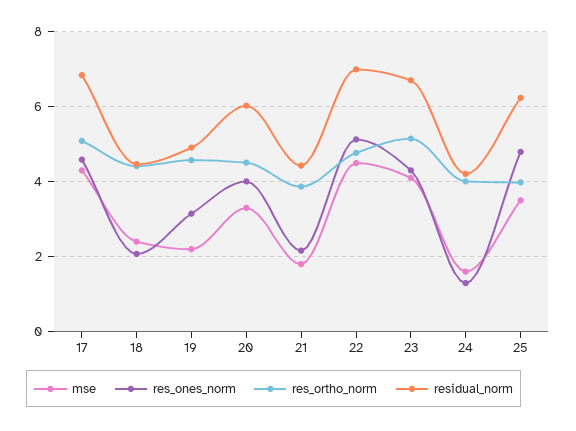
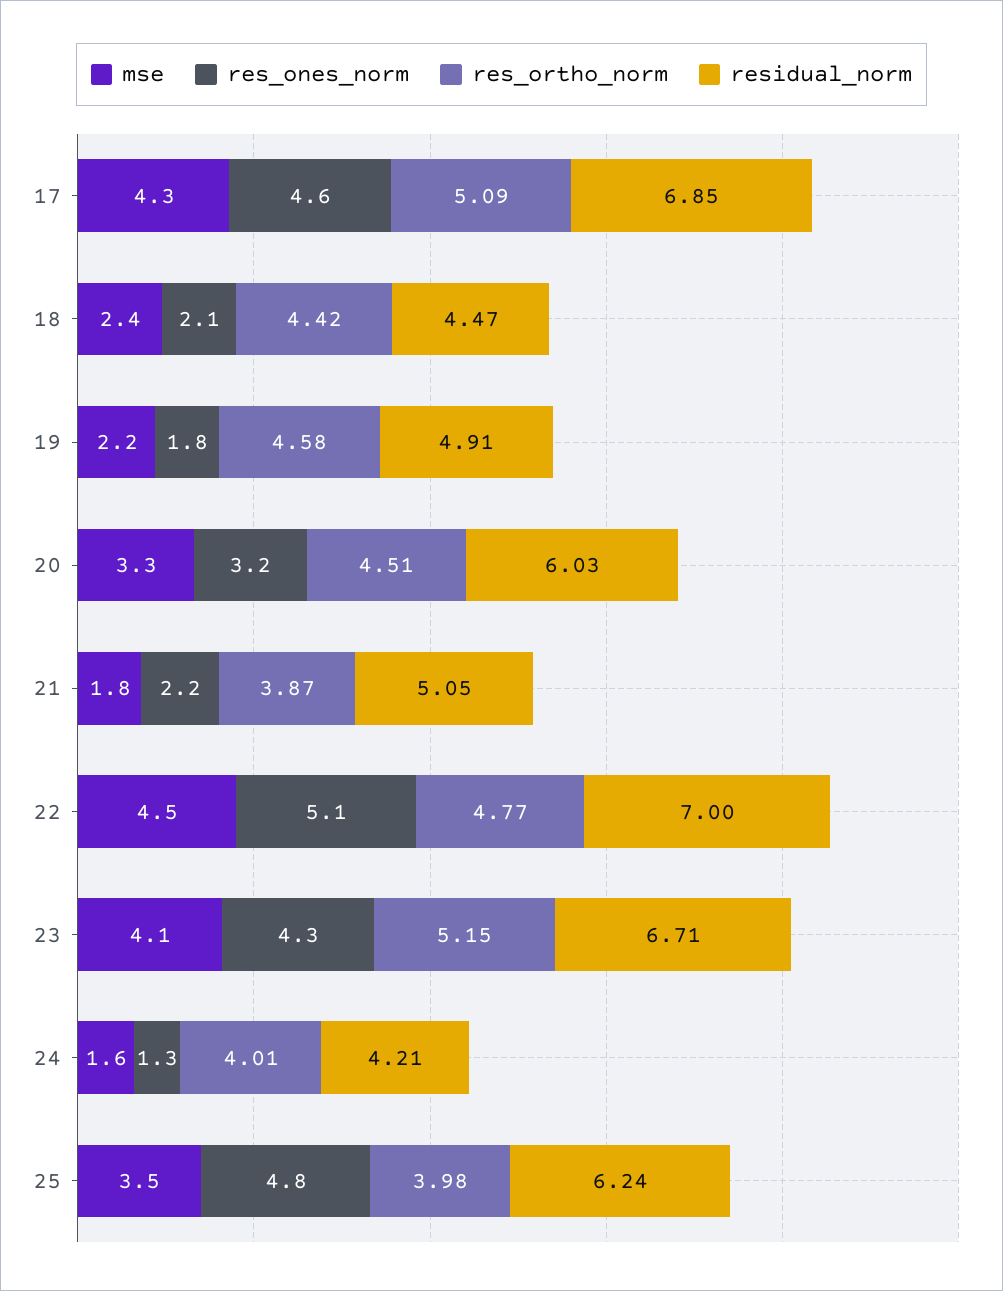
res_ones_norm, 19: 3.2 -> 1.8
res_ones_norm, 20: 4 -> 3.2
residual_norm, 21: 4.4 -> 5.05

